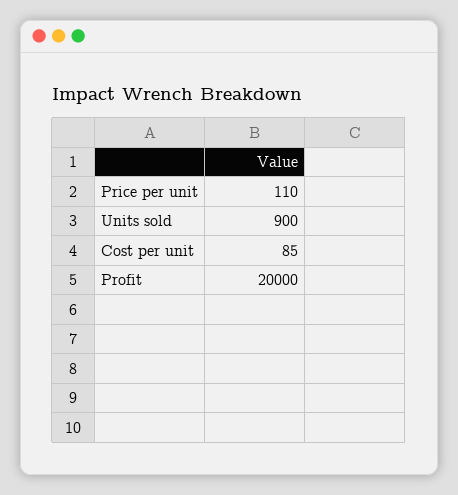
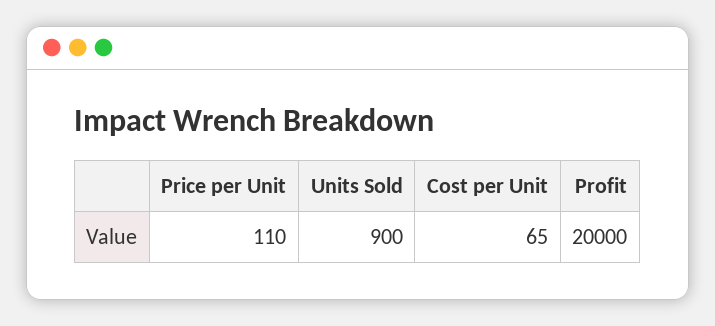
Cost per unit: 85 -> 65

